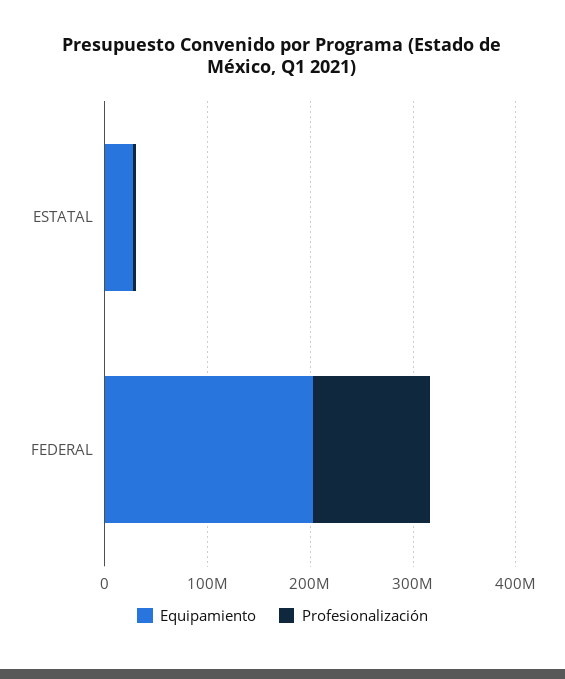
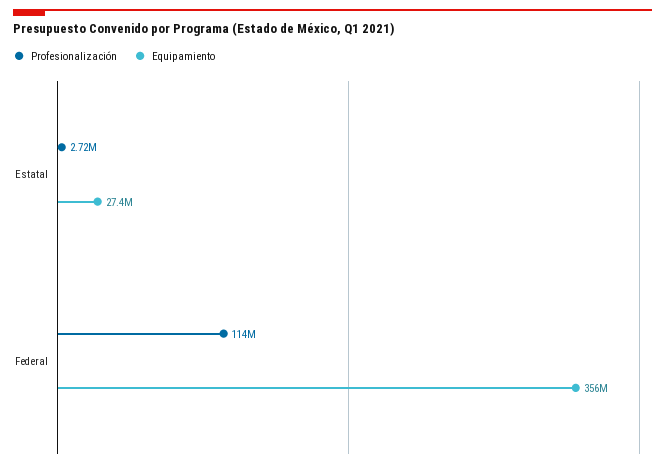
Equipamiento, FEDERAL: 200000000 -> 356000000

